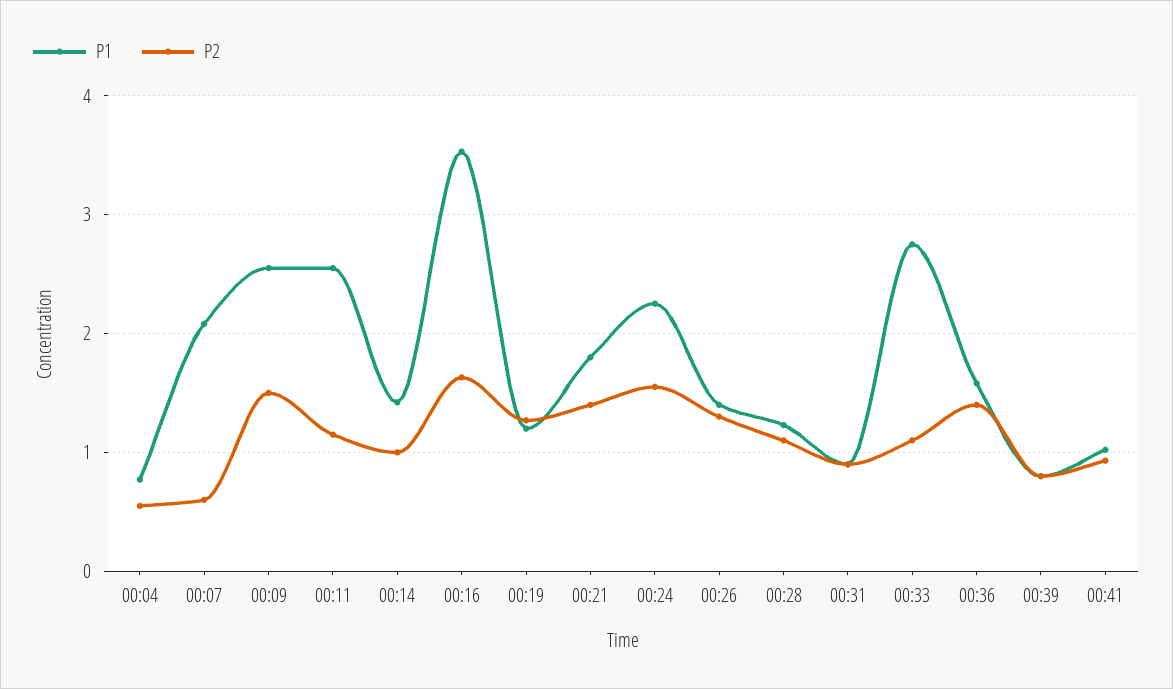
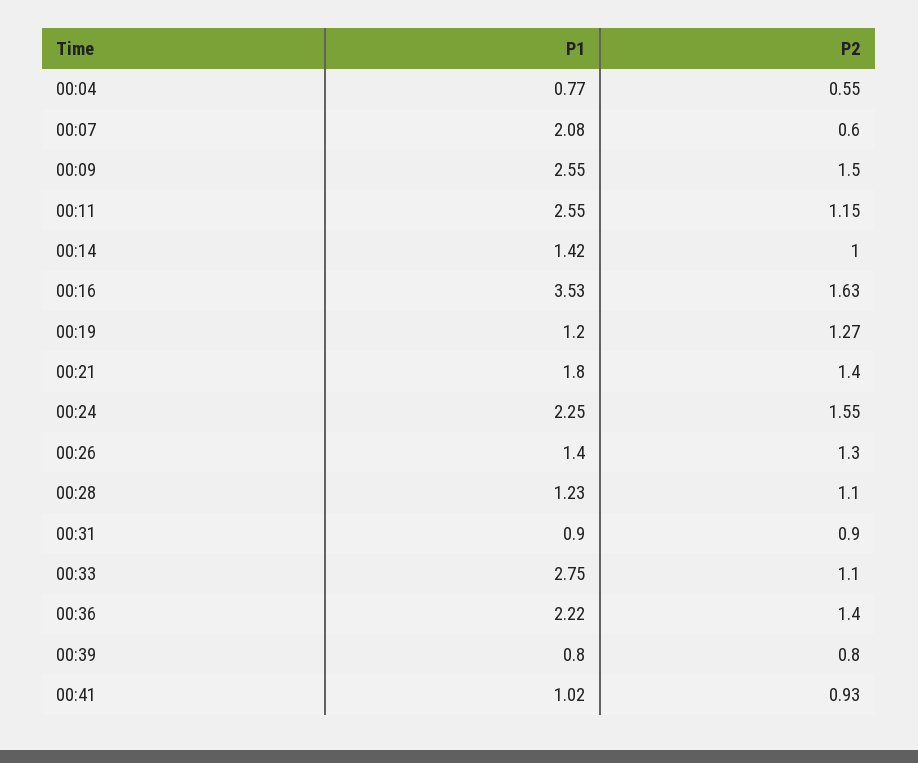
P1, 00:36: 1.6 -> 2.22

